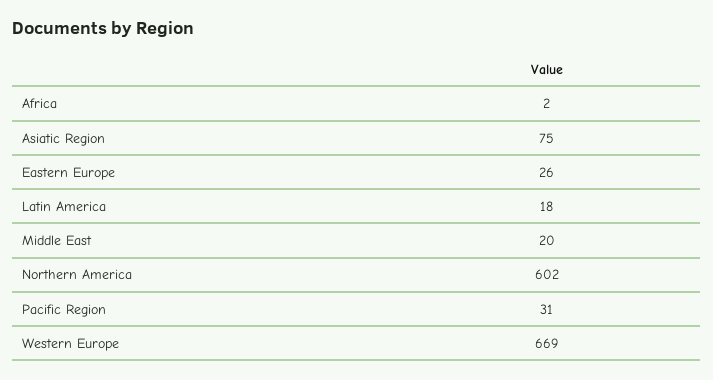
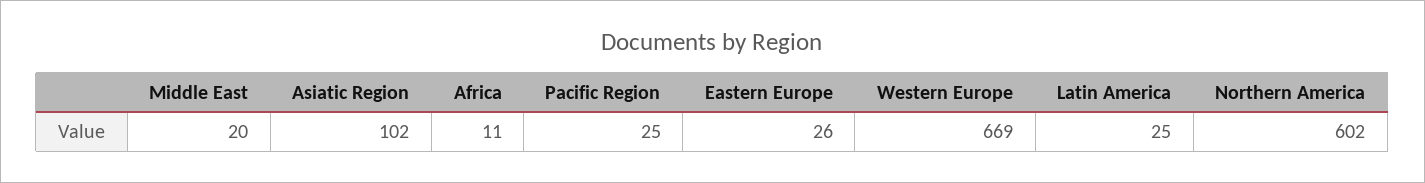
Africa: 2 -> 11
Asiatic Region: 75 -> 102
Latin America: 18 -> 25
Pacific Region: 31 -> 25

